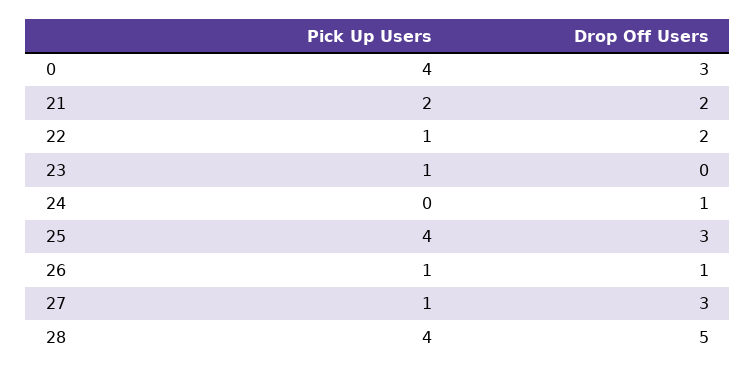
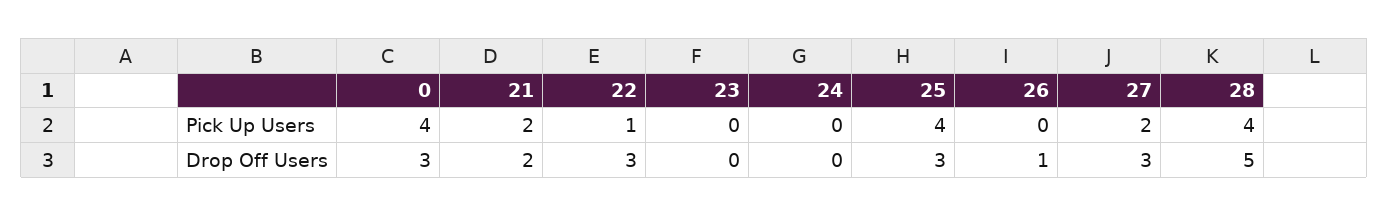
Drop Off Users, 22: 2 -> 3
Pick Up Users, 23: 1 -> 0
Drop Off Users, 24: 1 -> 0
Pick Up Users, 26: 1 -> 0
Pick Up Users, 27: 1 -> 2

